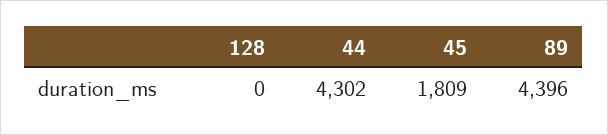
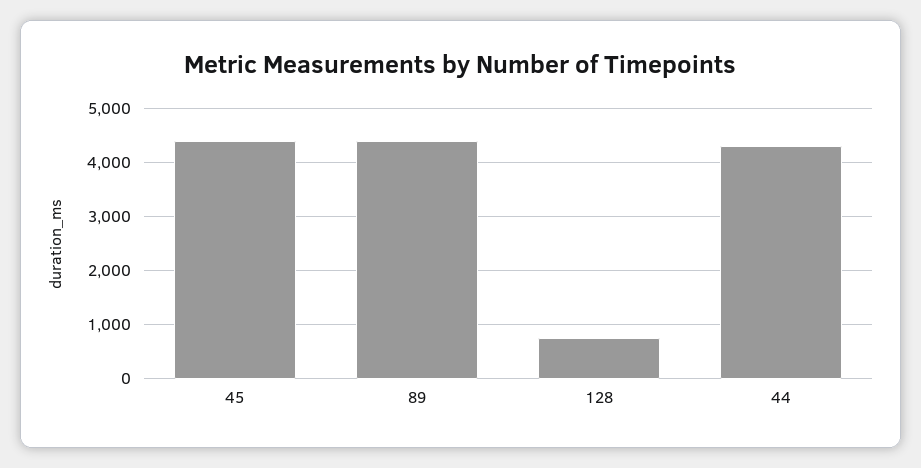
128: 0 -> 800
45: 1809 -> 4400

